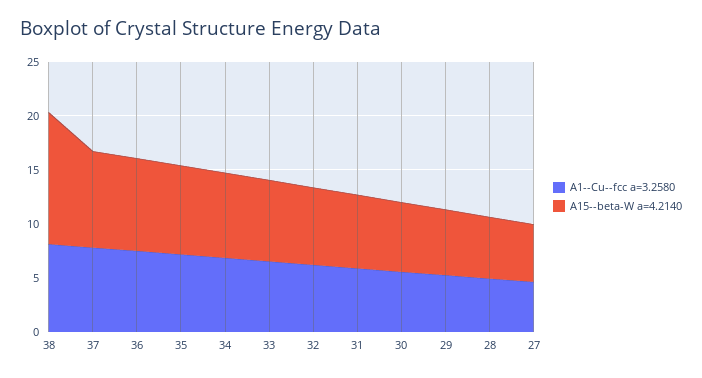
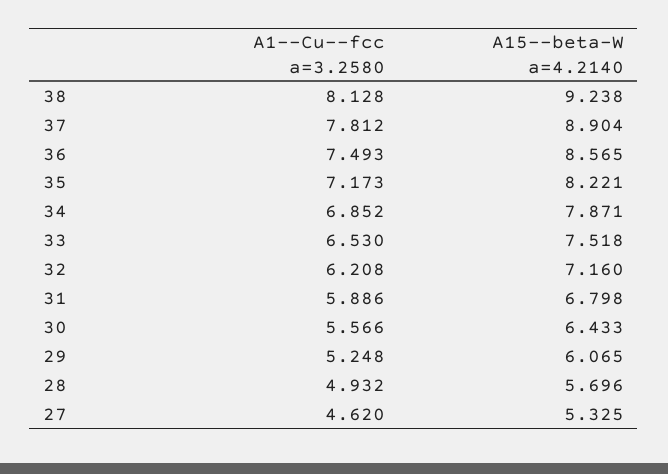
A15--beta-W a=4.2140, 38: 12 -> 9.238

